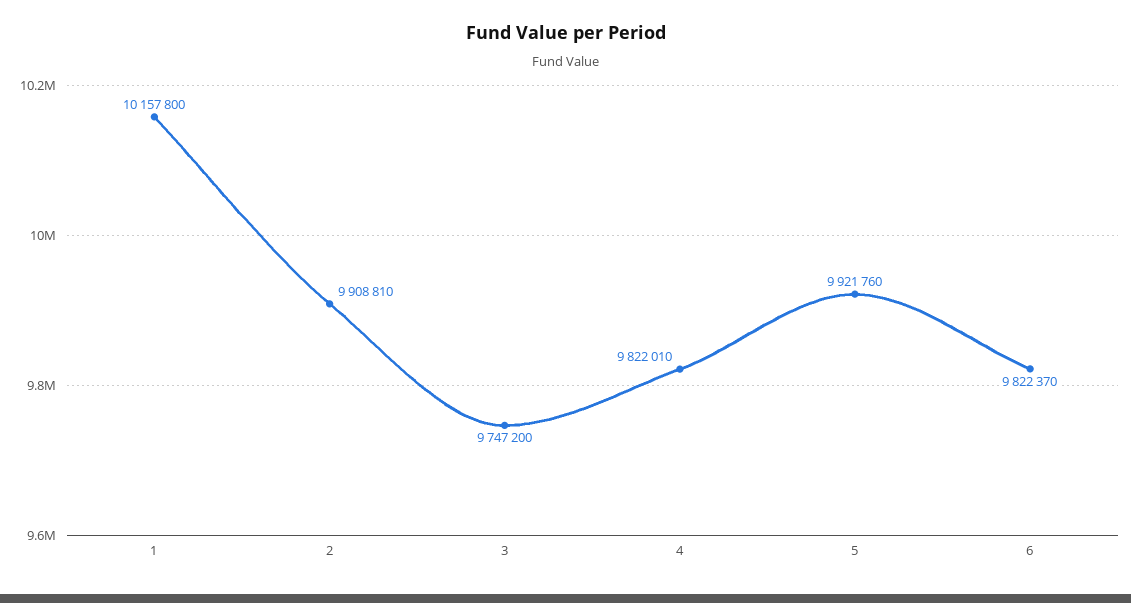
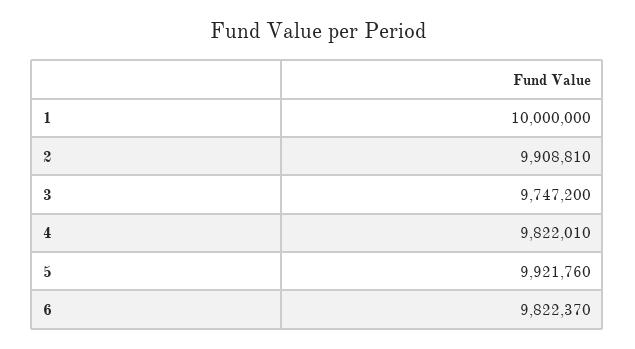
1: 10157800 -> 10000000

